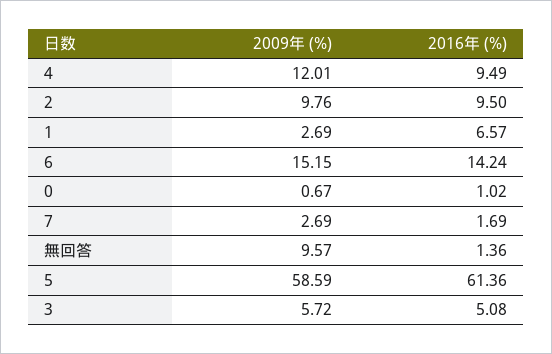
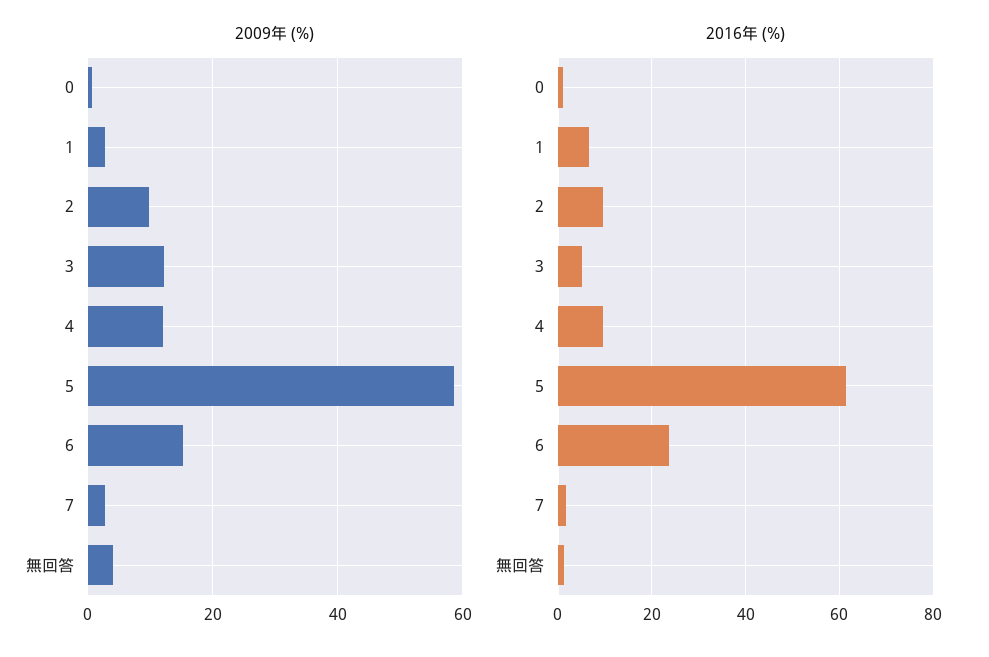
2016年 (%), 6: 14.24 -> 24
2009年 (%), 無回答: 9.57 -> 4
2009年 (%), 3: 5.72 -> 12

